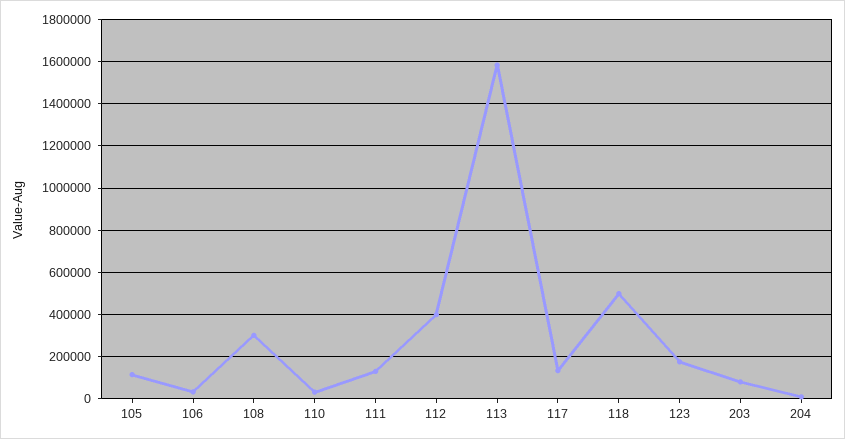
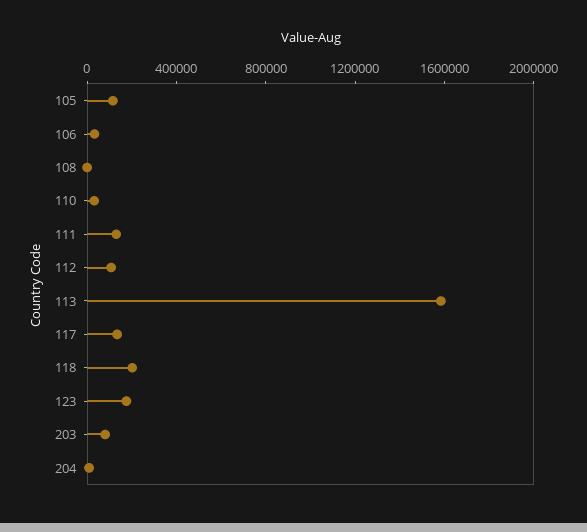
108: 300000 -> 0
112: 400000 -> 100000
118: 500000 -> 200000

